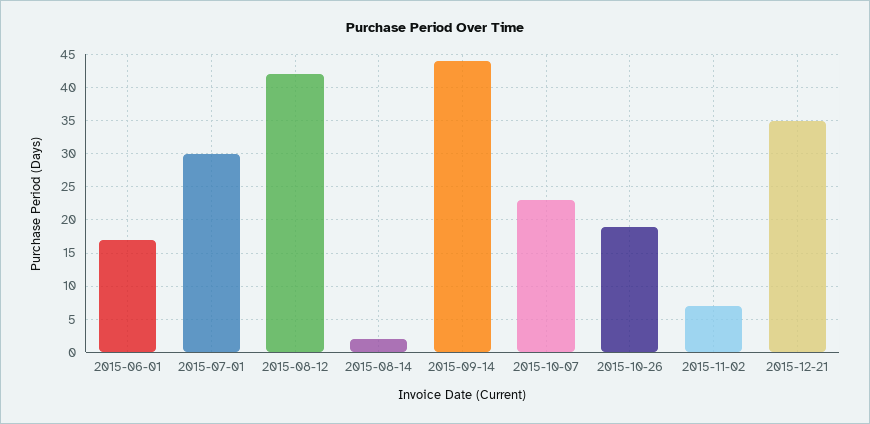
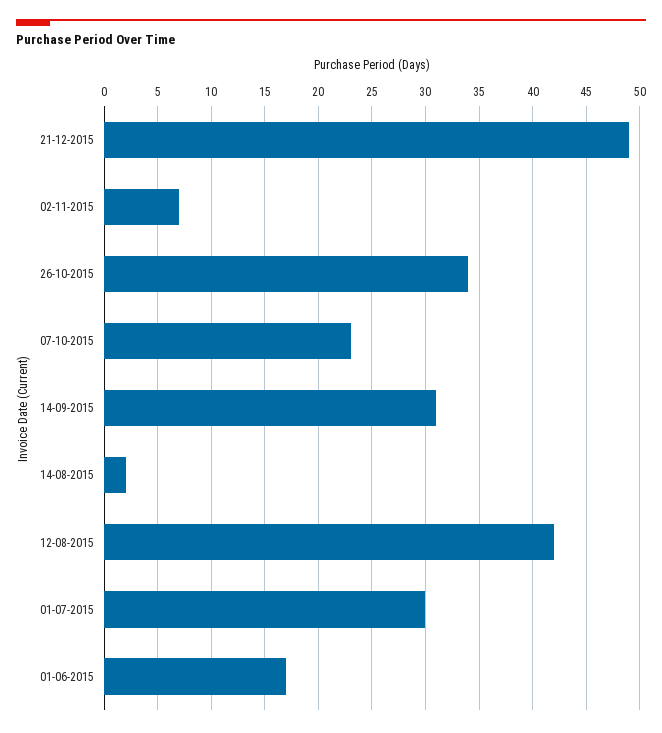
2015-09-14: 44 -> 31
2015-10-26: 19 -> 34
2015-12-21: 35 -> 49

